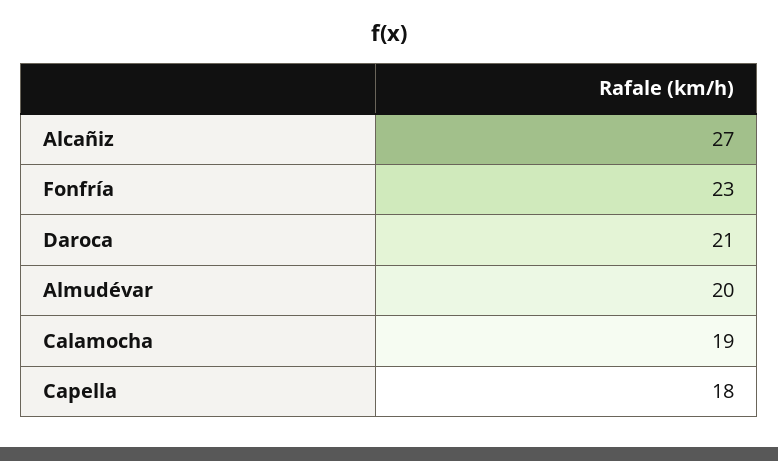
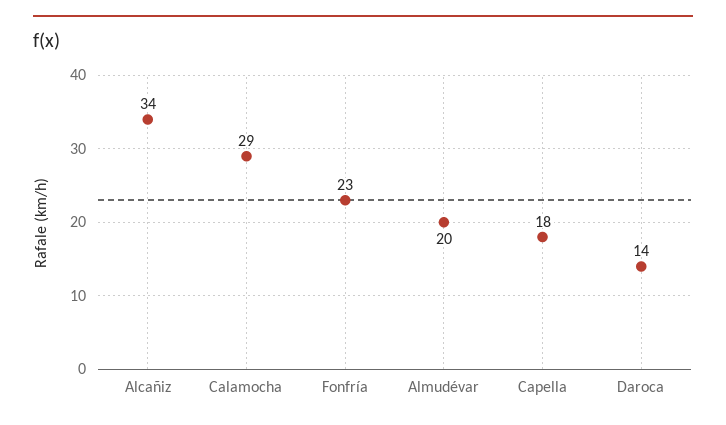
Alcañiz: 27 -> 34
Daroca: 21 -> 14
Calamocha: 19 -> 29

